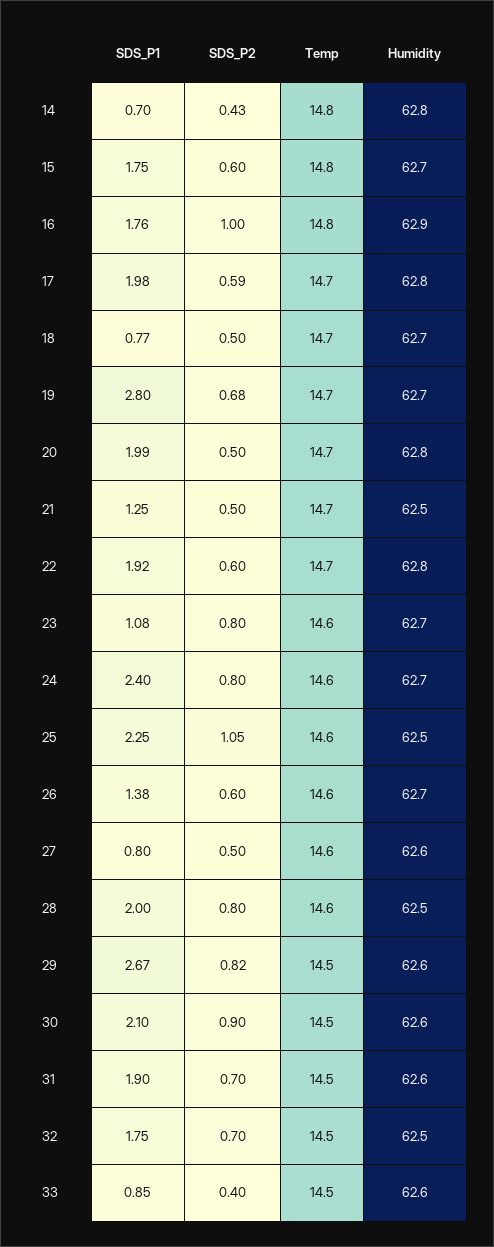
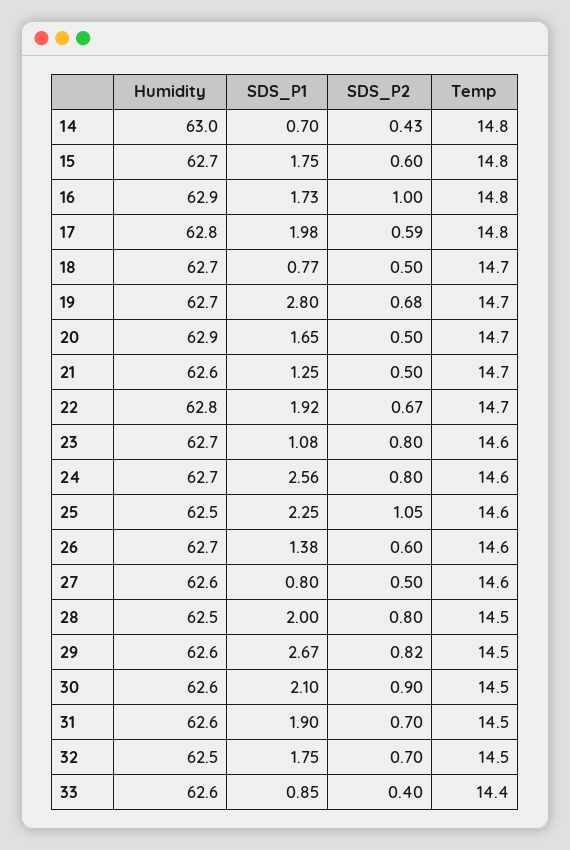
Humidity, 14: 62.8 -> 63
SDS_P1, 16: 1.76 -> 1.73
Temp, 17: 14.7 -> 14.8
SDS_P1, 20: 1.99 -> 1.65
Humidity, 20: 62.8 -> 62.9
Humidity, 21: 62.5 -> 62.6
SDS_P2, 22: 0.6 -> 0.67
SDS_P1, 24: 2.4 -> 2.56
Temp, 28: 14.6 -> 14.5
Temp, 33: 14.5 -> 14.4

